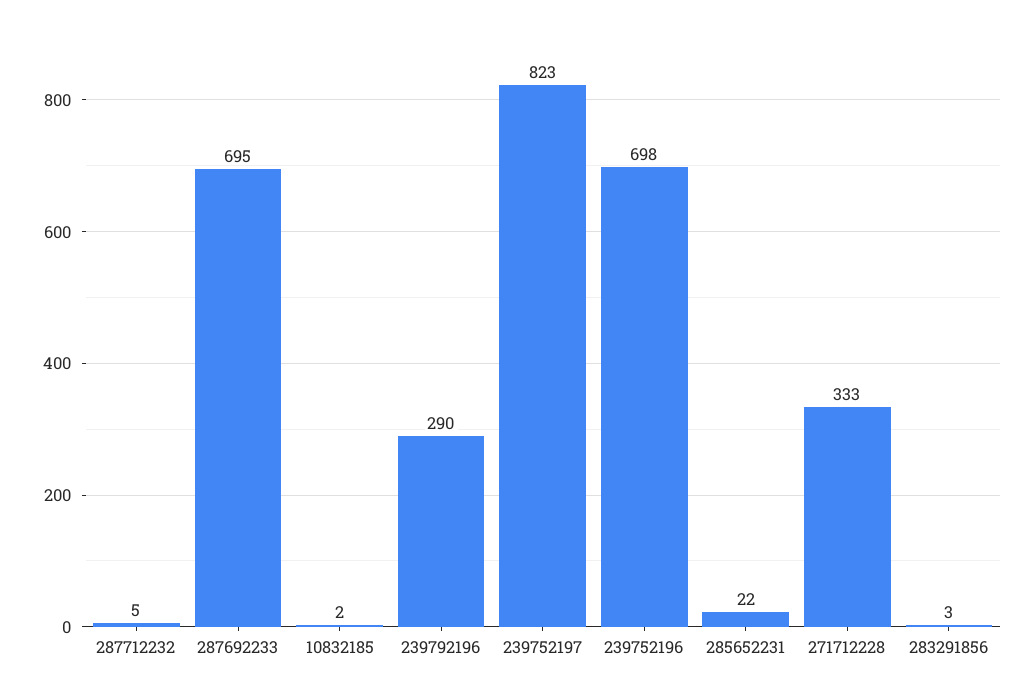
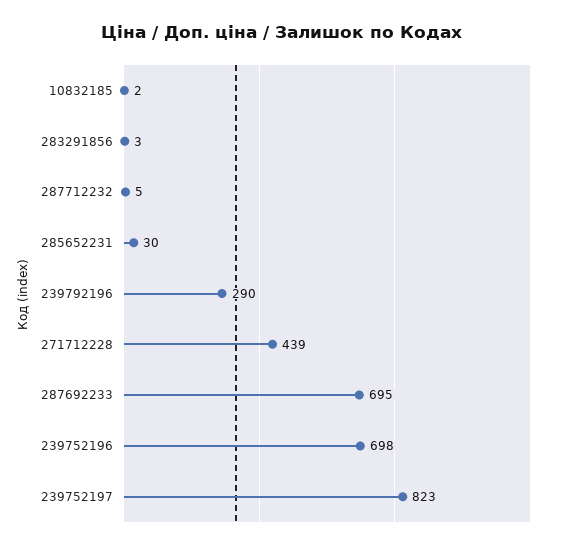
285652231: 22 -> 30
271712228: 333 -> 439

